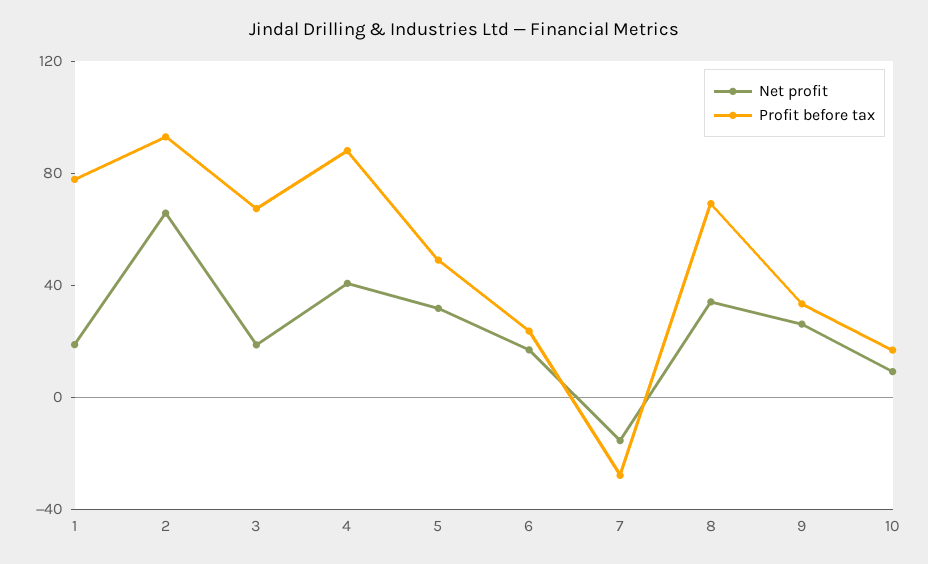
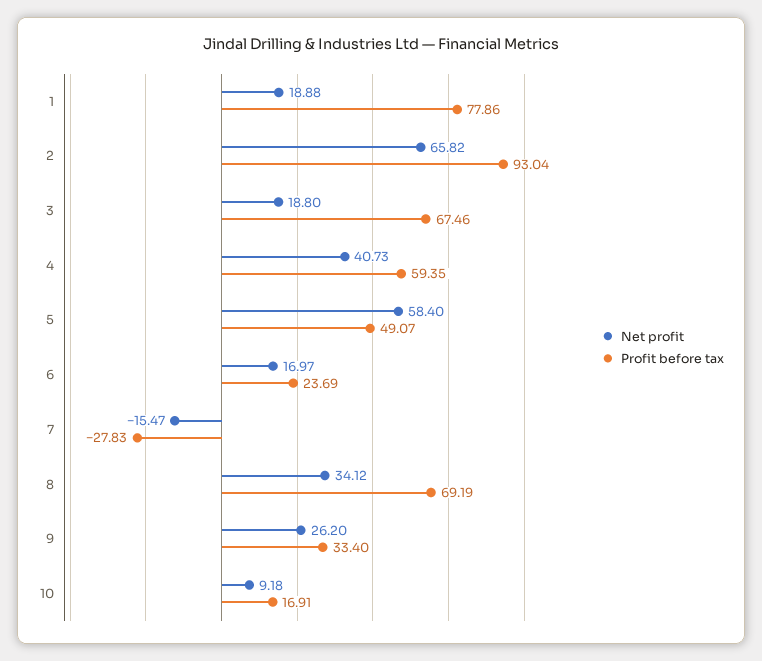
Profit before tax, 4: 90 -> 59.35
Net profit, 5: 30 -> 58.4

